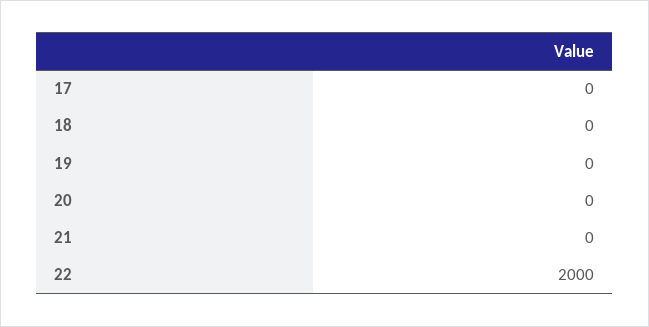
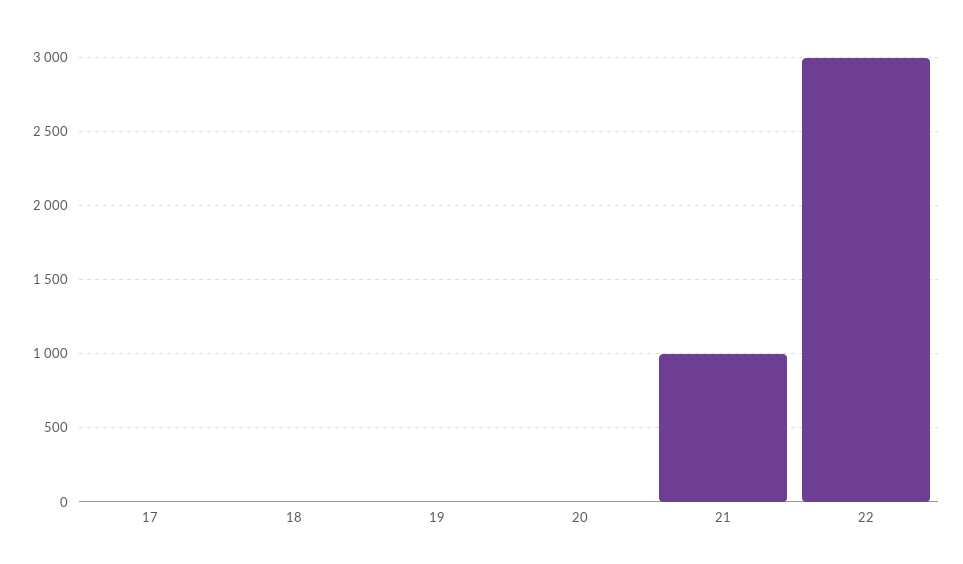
21: 0 -> 1000
22: 2000 -> 3000

